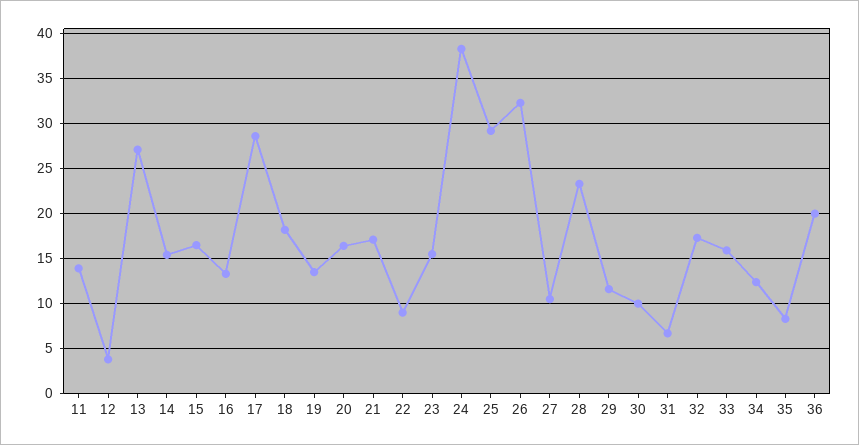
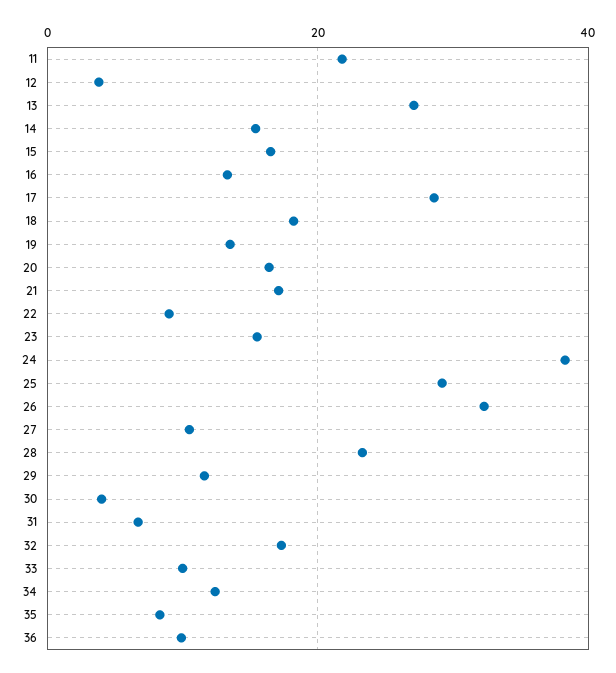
11: 14 -> 22
30: 10 -> 4
33: 16 -> 10
36: 20 -> 10

